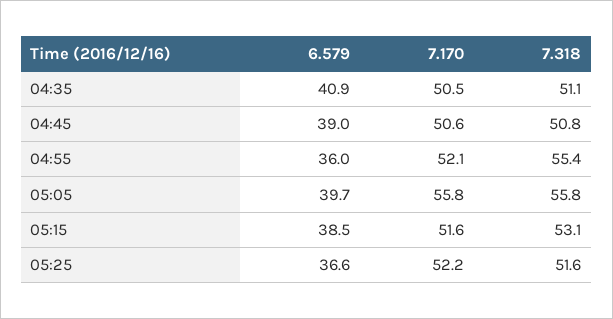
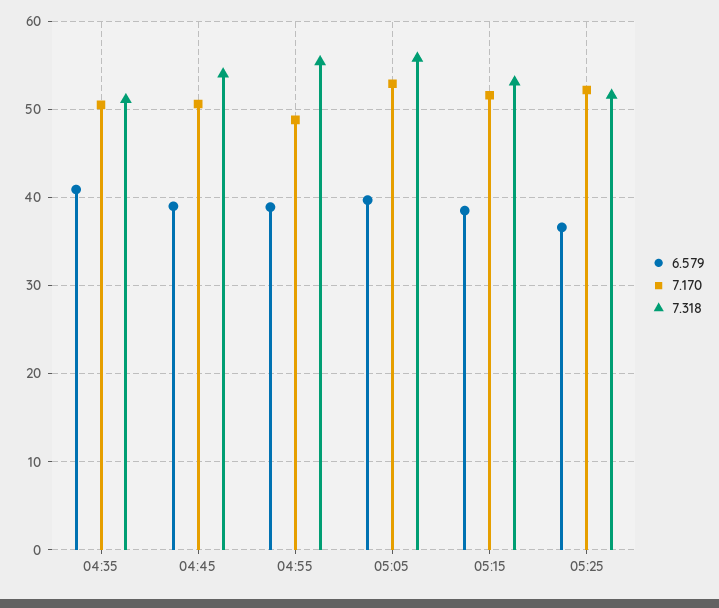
7.318, 04:45: 50.8 -> 54
6.579, 04:55: 36 -> 39
7.170, 04:55: 52.1 -> 49
7.170, 05:05: 55.8 -> 53

